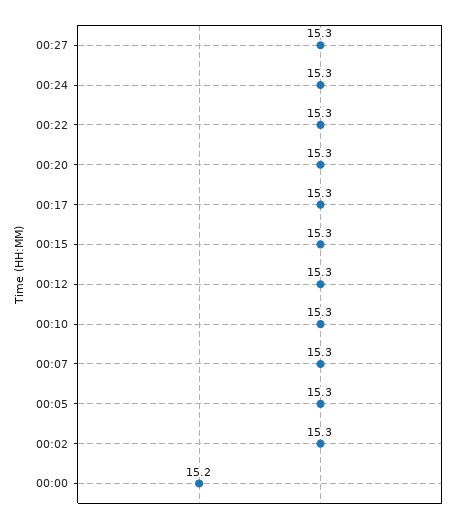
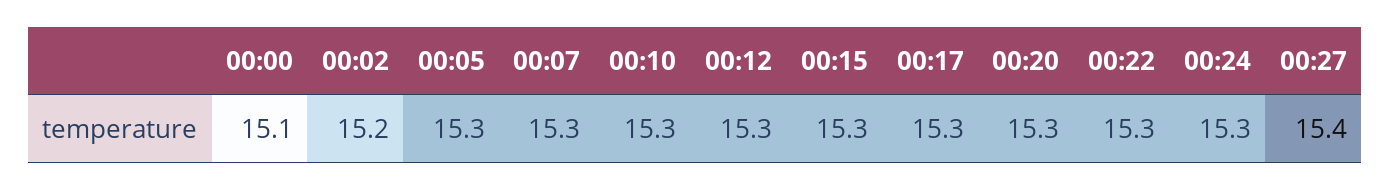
00:27: 15.3 -> 15.4
00:02: 15.3 -> 15.2
00:00: 15.2 -> 15.1

